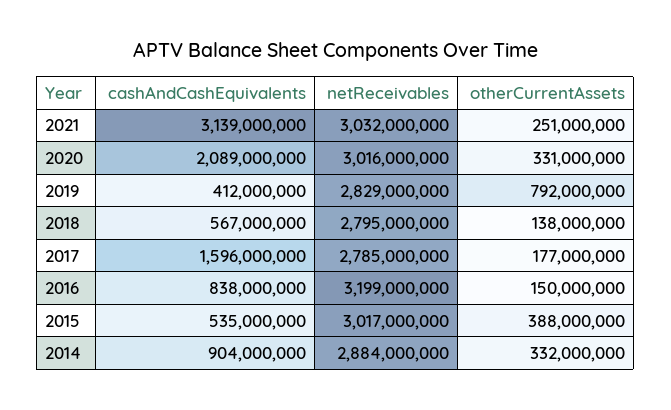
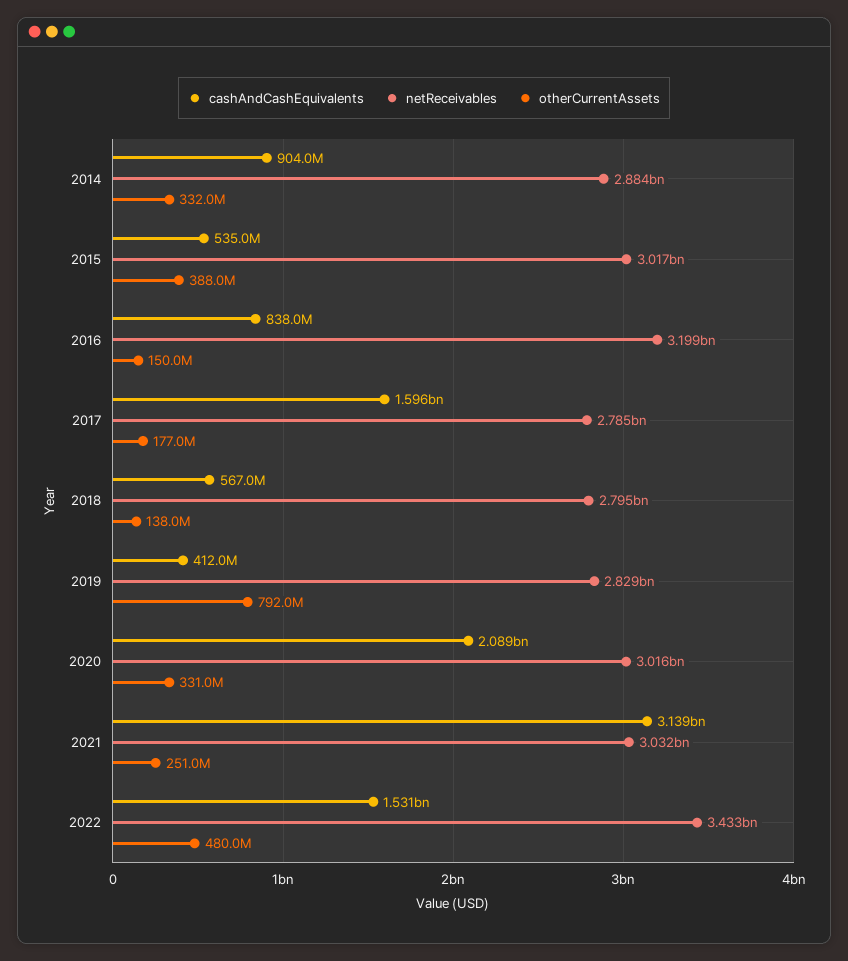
cashAndCashEquivalents, 2022: none -> 1531000000
netReceivables, 2022: none -> 3433000000
otherCurrentAssets, 2022: none -> 480000000

